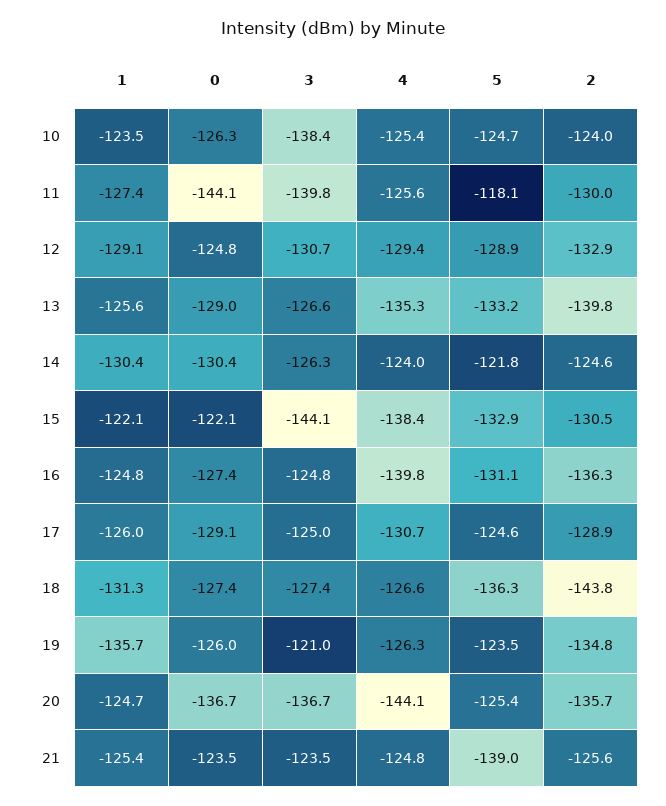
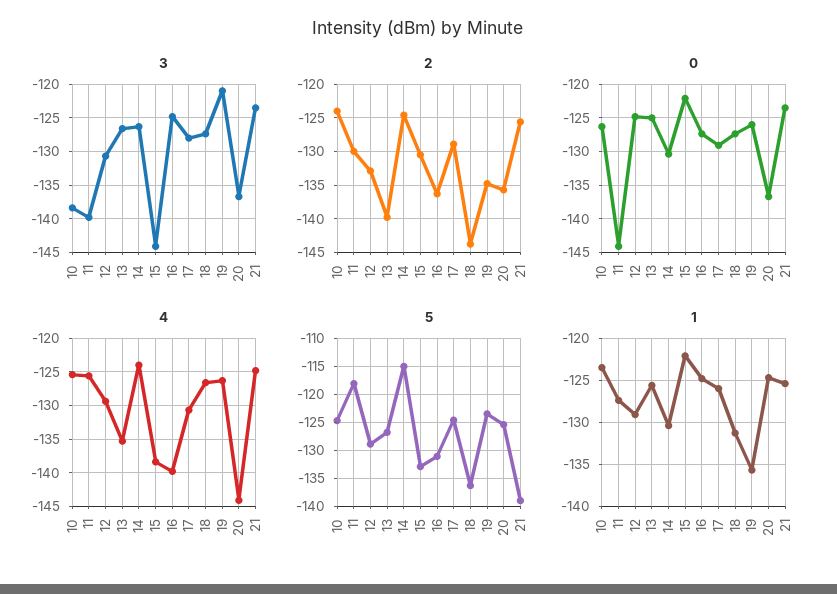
0, 13: -129 -> -125
5, 13: -133.2 -> -127.5
5, 14: -121.8 -> -115
3, 17: -125 -> -128

